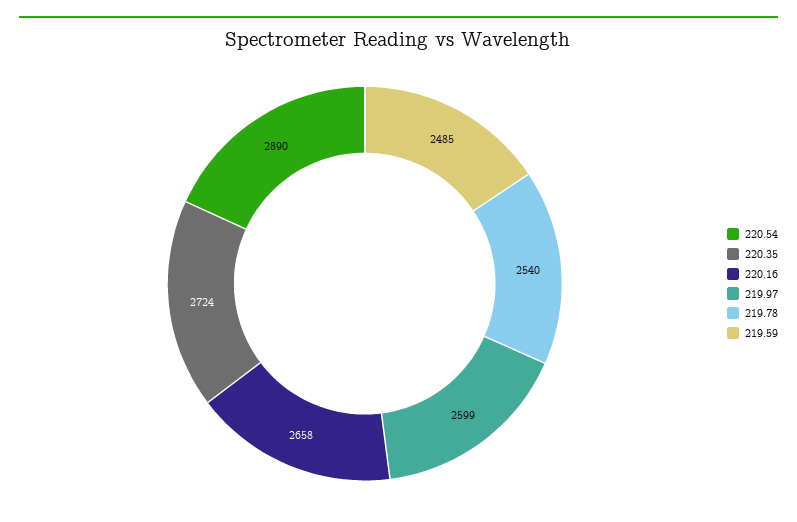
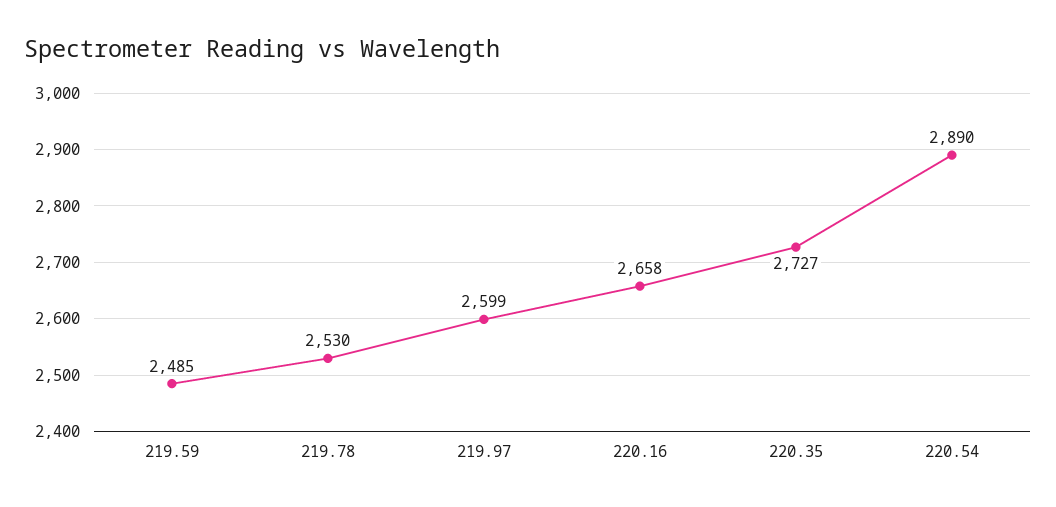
220.35: 2724 -> 2727
219.78: 2540 -> 2530

